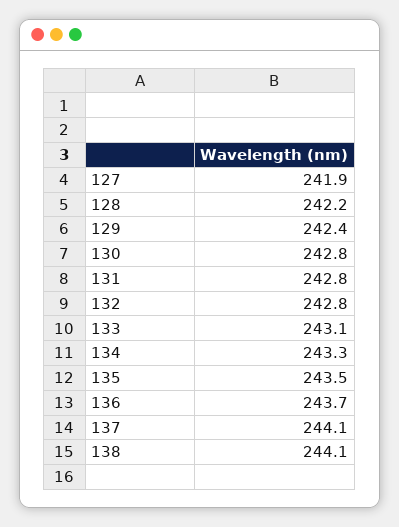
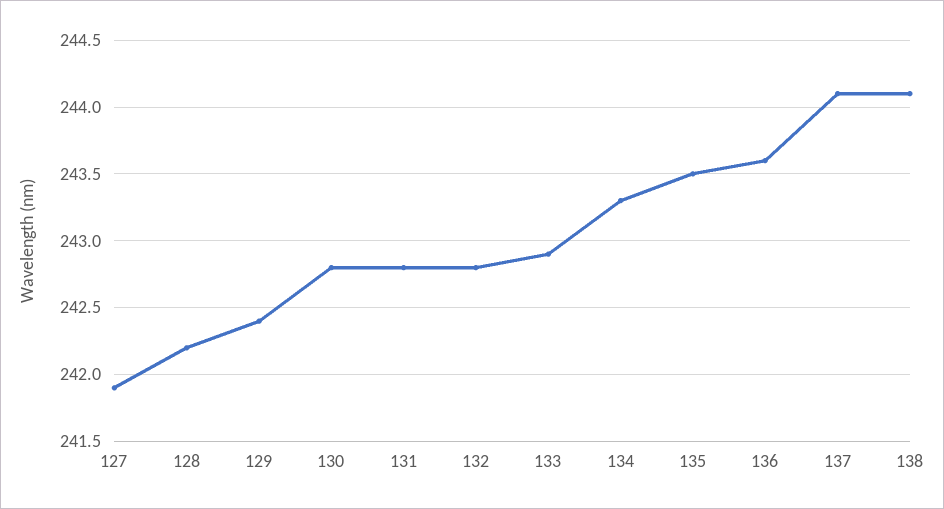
133: 243.1 -> 242.9
136: 243.7 -> 243.6

